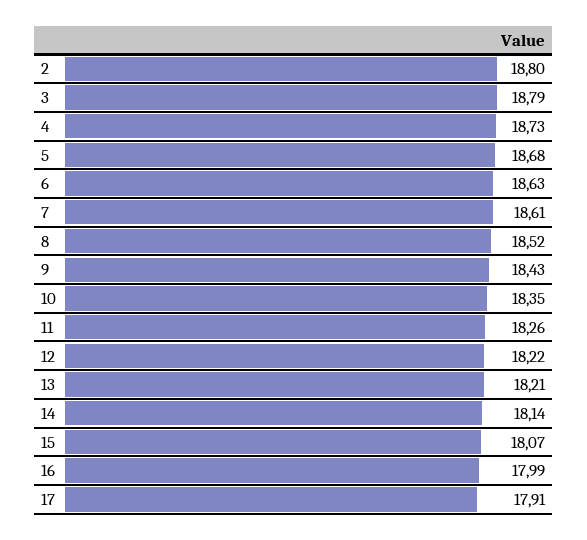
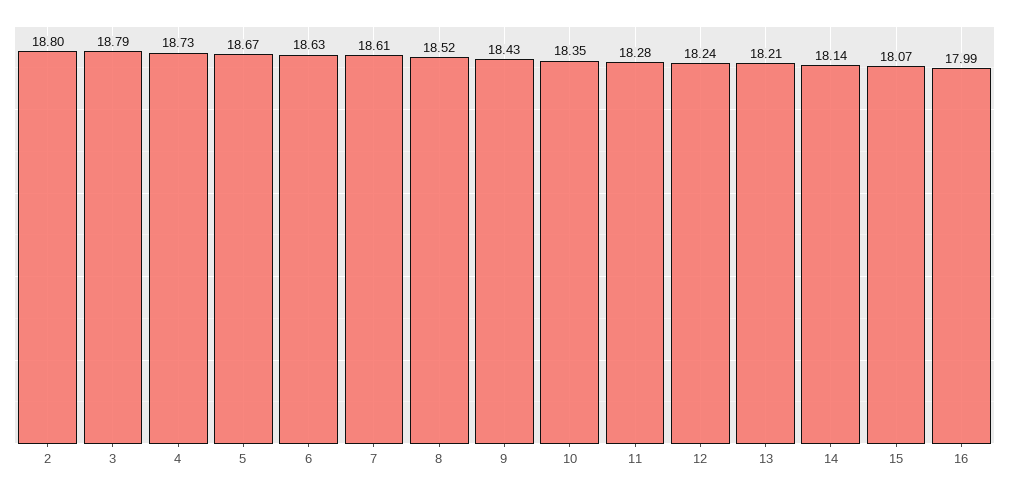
5: 18.68 -> 18.67
11: 18.26 -> 18.28
12: 18.22 -> 18.24
17: 17.91 -> none

